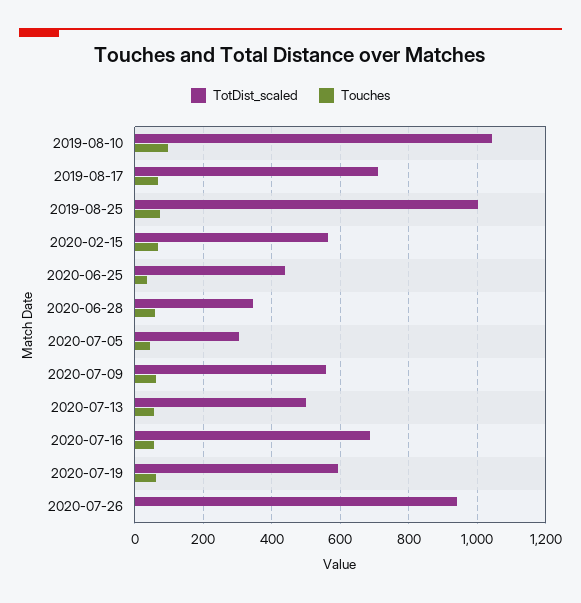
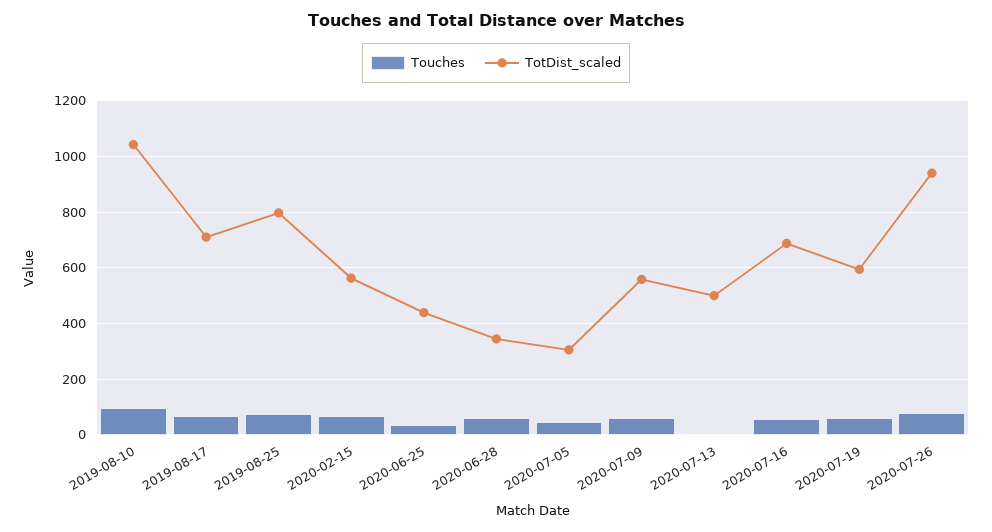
TotDist_scaled, 2019-08-25: 1000 -> 800
Touches, 2020-07-13: 60 -> 0
Touches, 2020-07-26: 0 -> 75

